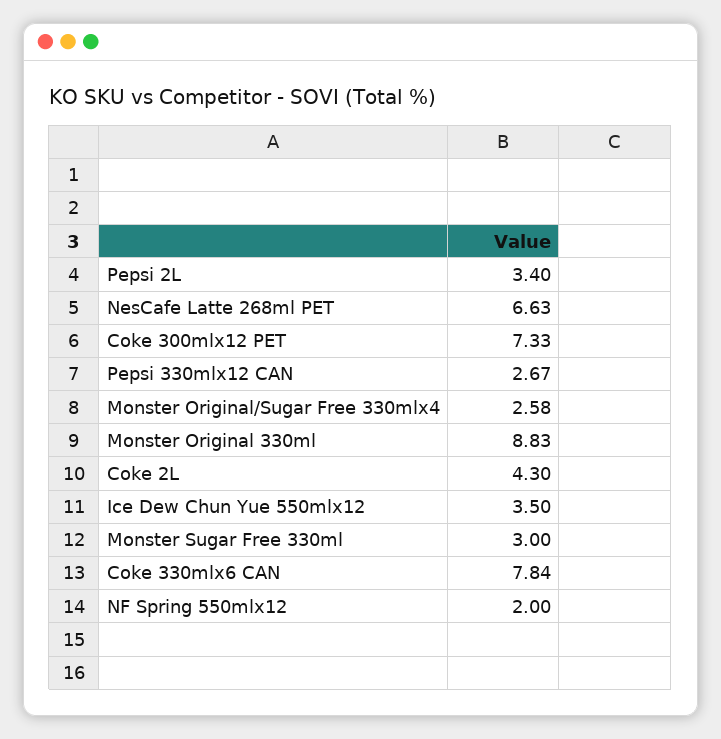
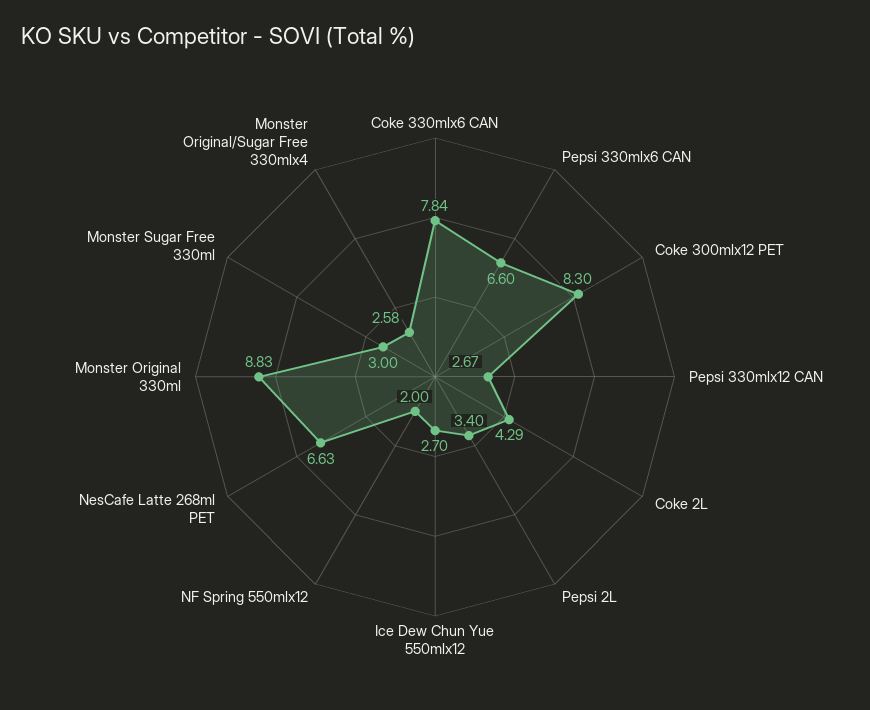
Coke 300mlx12 PET: 7.33 -> 8.3
Coke 2L: 4.3 -> 4.29
Ice Dew Chun Yue 550mlx12: 3.5 -> 2.7
Pepsi 330mlx6 CAN: none -> 6.6

